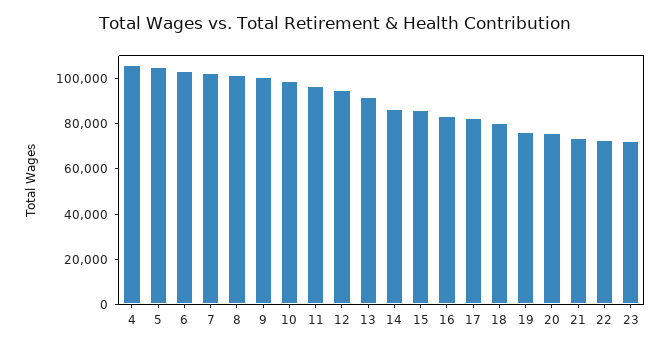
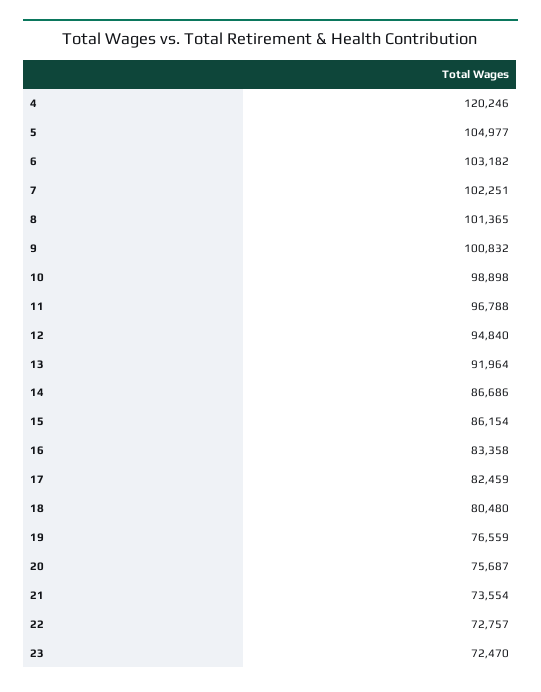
4: 105000 -> 120246

